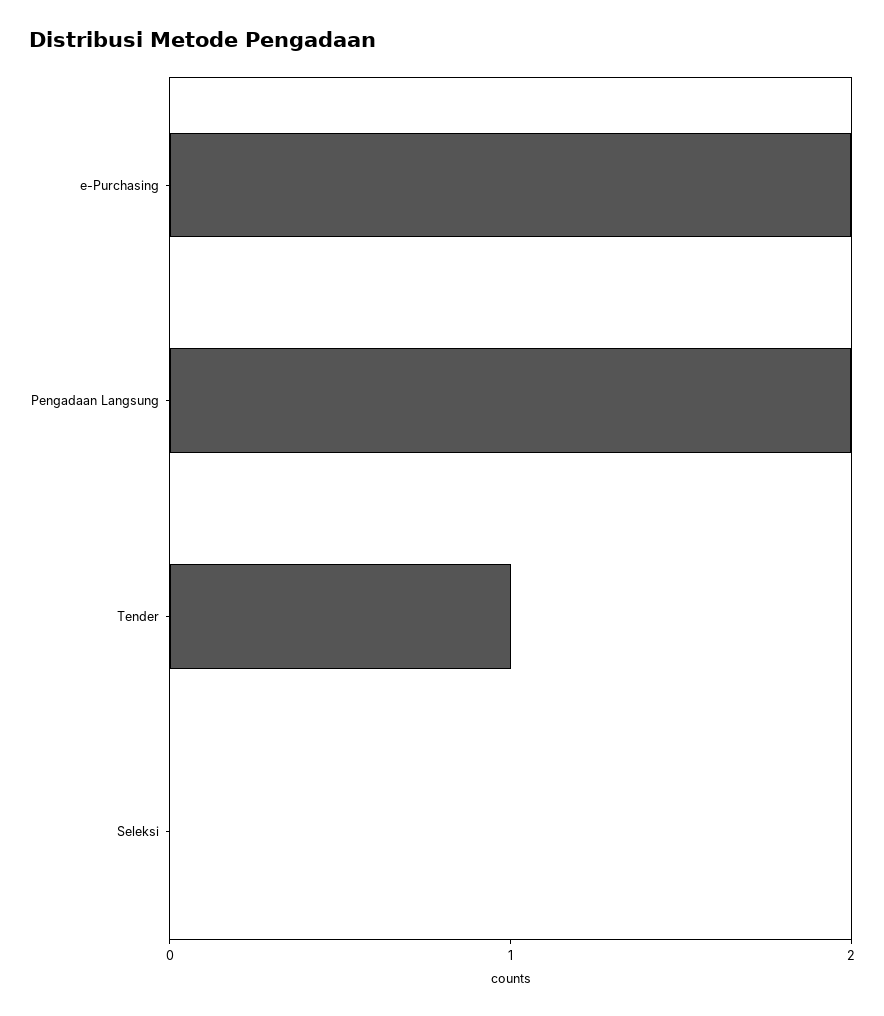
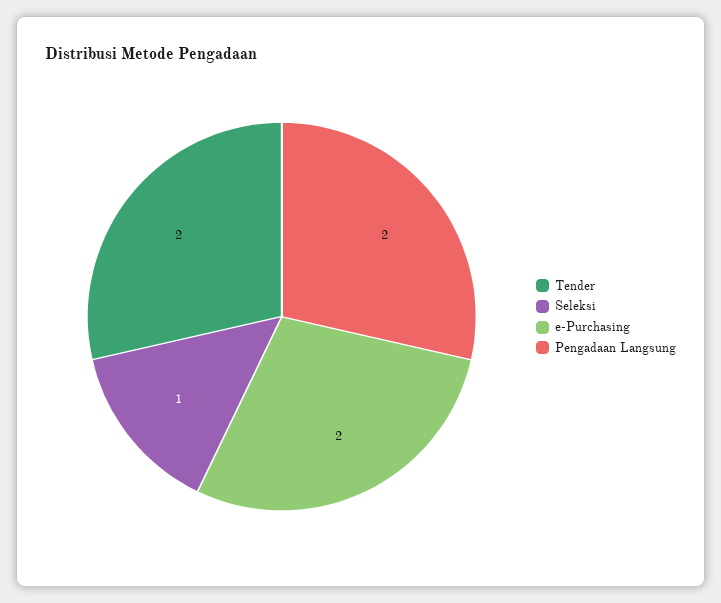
Tender: 1 -> 2
Seleksi: 0 -> 1

